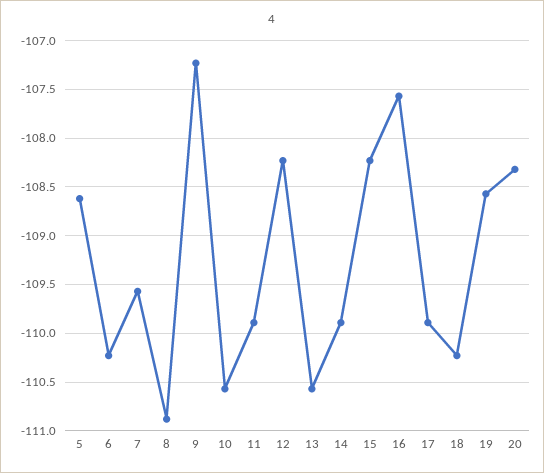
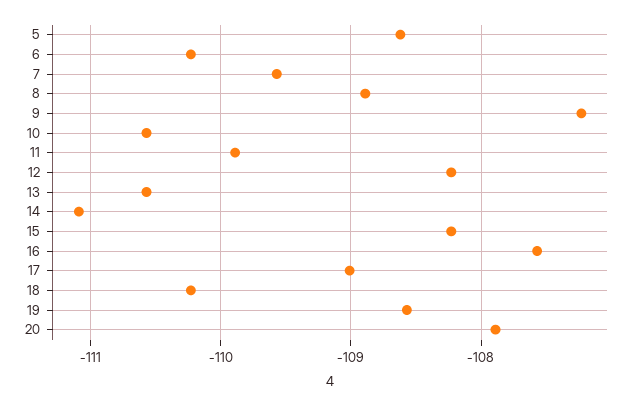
8: -110.9 -> -108.9
14: -109.9 -> -111.1
17: -109.9 -> -109
20: -108.3 -> -107.9

